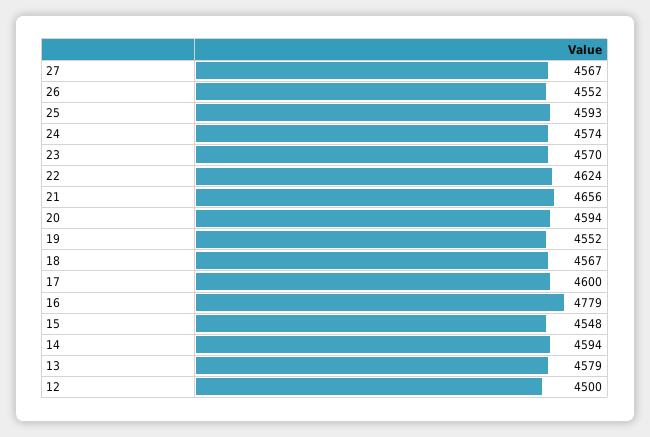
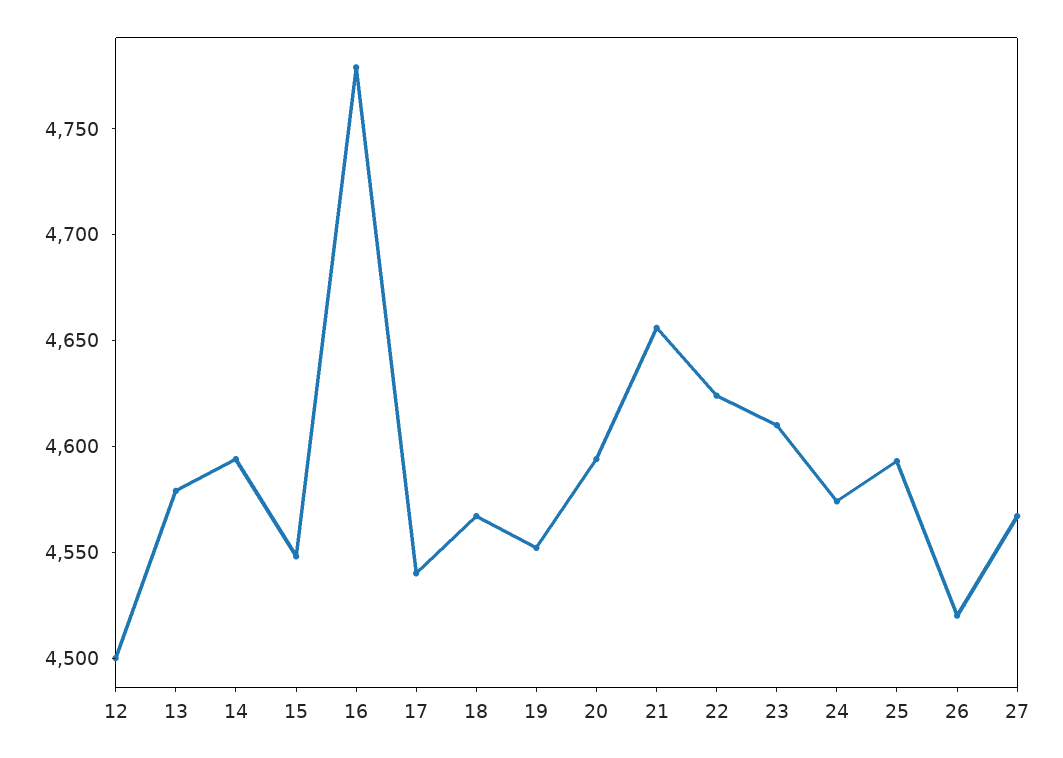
26: 4552 -> 4520
23: 4570 -> 4610
17: 4600 -> 4540

